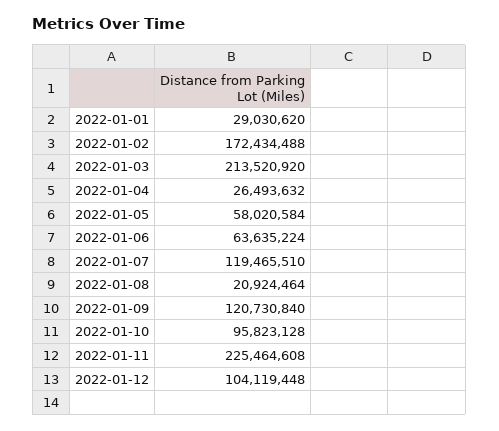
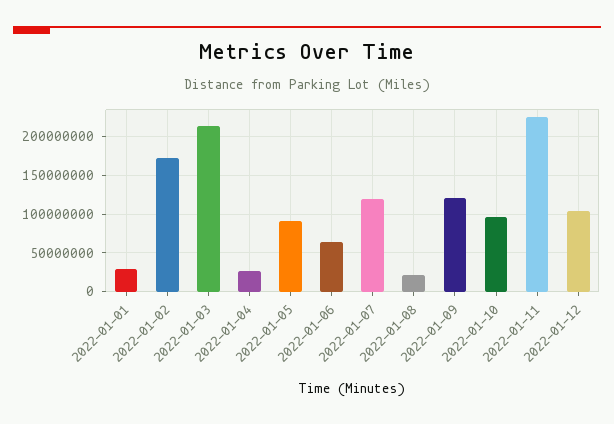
2022-01-05: 58020584 -> 90000000

